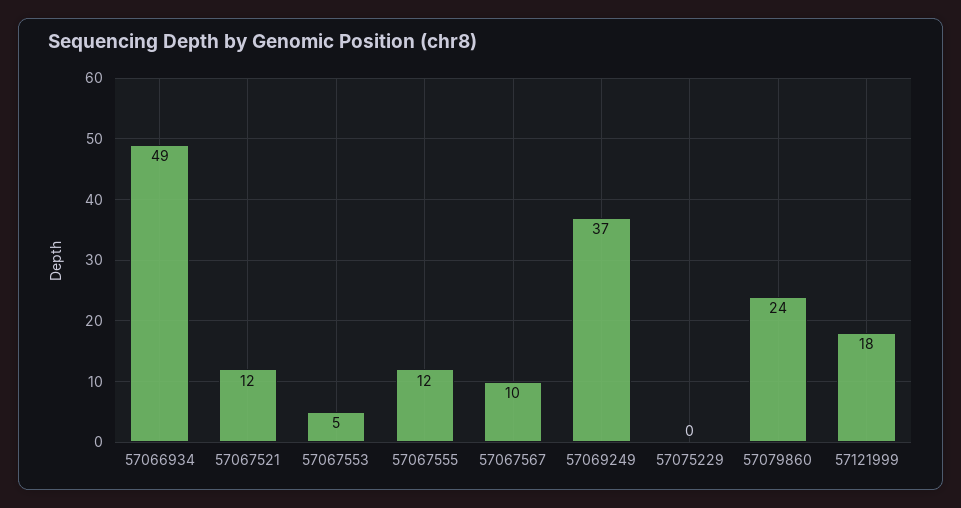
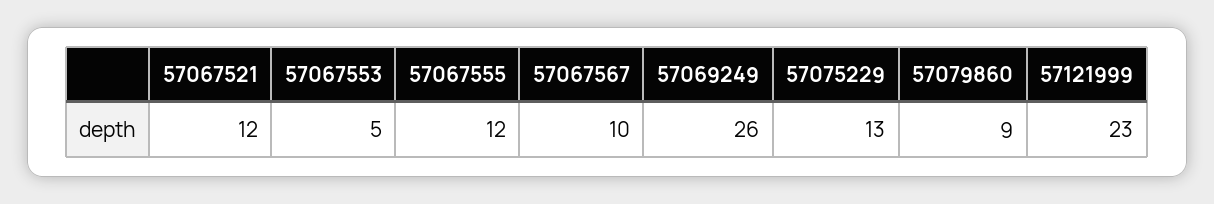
57066934: 49 -> none
57069249: 37 -> 26
57075229: 0 -> 13
57079860: 24 -> 9
57121999: 18 -> 23

